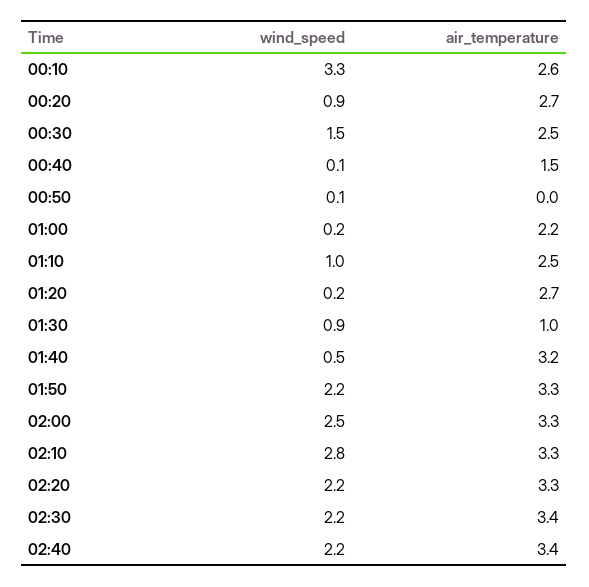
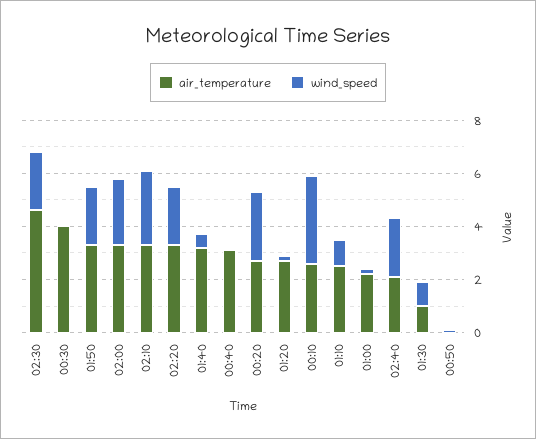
wind_speed, 00:20: 0.9 -> 2.5
wind_speed, 00:30: 1.5 -> 0
air_temperature, 00:30: 2.5 -> 4
air_temperature, 00:40: 1.5 -> 3
air_temperature, 02:30: 3.4 -> 4.5
air_temperature, 02:40: 3.4 -> 2

